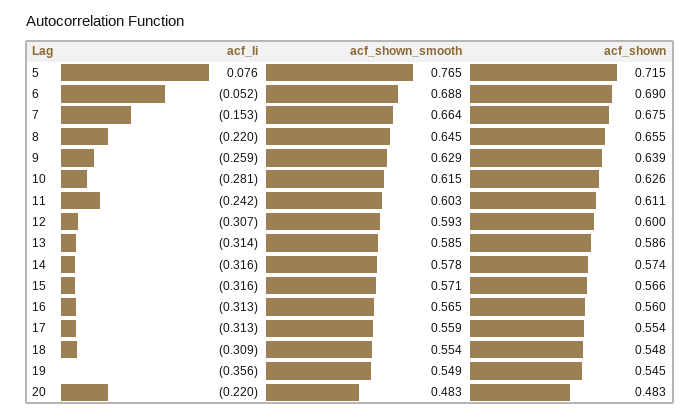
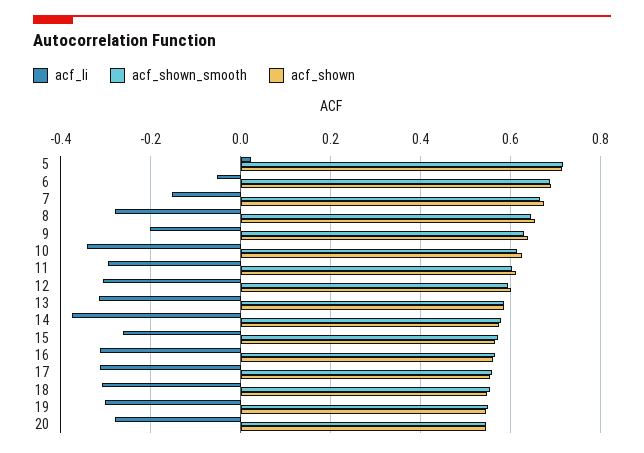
acf_li, 5: 0.076 -> 0.02
acf_shown_smooth, 5: 0.765 -> 0.72
acf_li, 8: -0.22 -> -0.28
acf_li, 9: -0.259 -> -0.2
acf_li, 10: -0.281 -> -0.34
acf_li, 11: -0.242 -> -0.3
acf_li, 14: -0.316 -> -0.38
acf_li, 15: -0.316 -> -0.26
acf_li, 19: -0.356 -> -0.3
acf_li, 20: -0.22 -> -0.28
acf_shown_smooth, 20: 0.483 -> 0.54
acf_shown, 20: 0.483 -> 0.54

